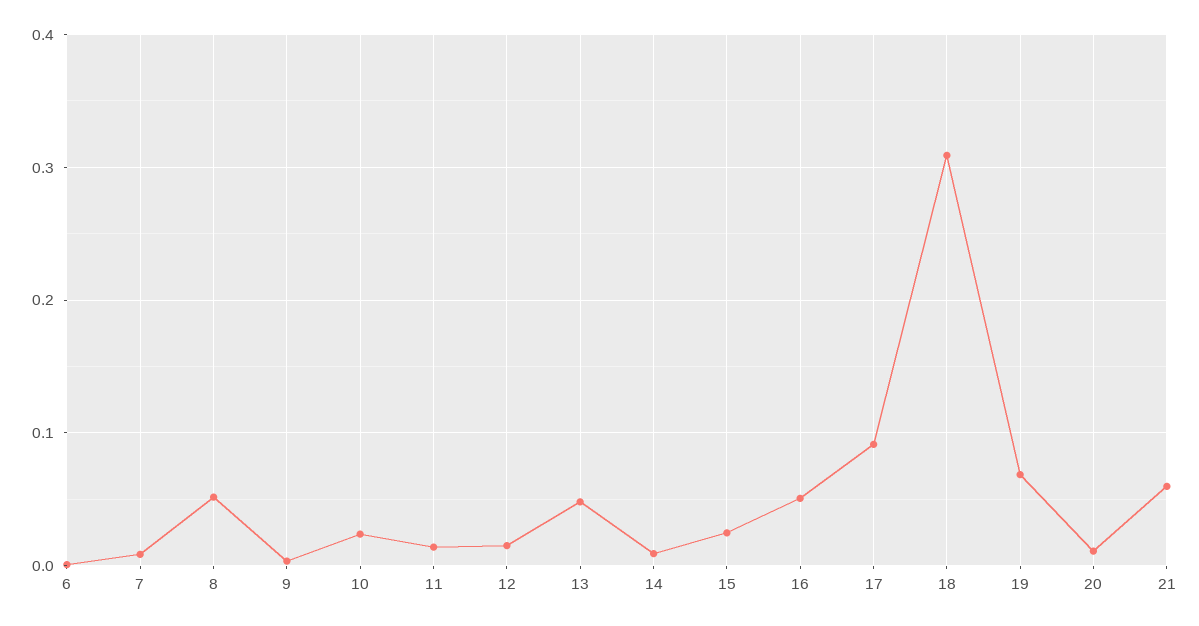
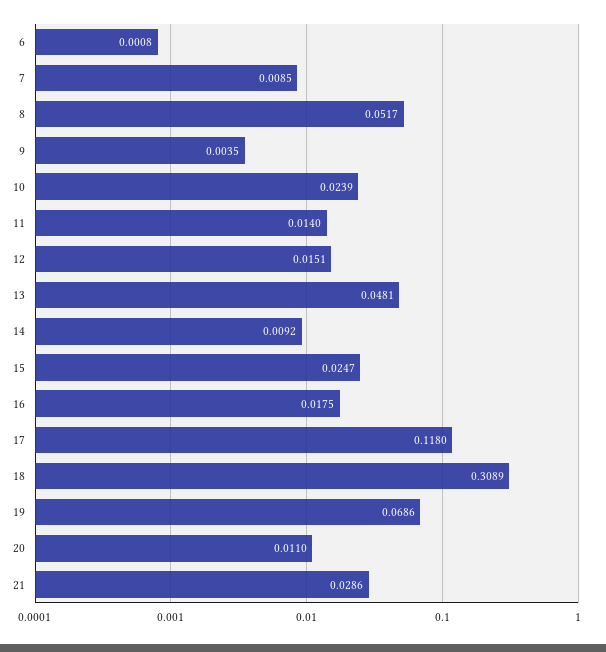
16: 0.05 -> 0.0175
17: 0.09 -> 0.118
21: 0.06 -> 0.0286

